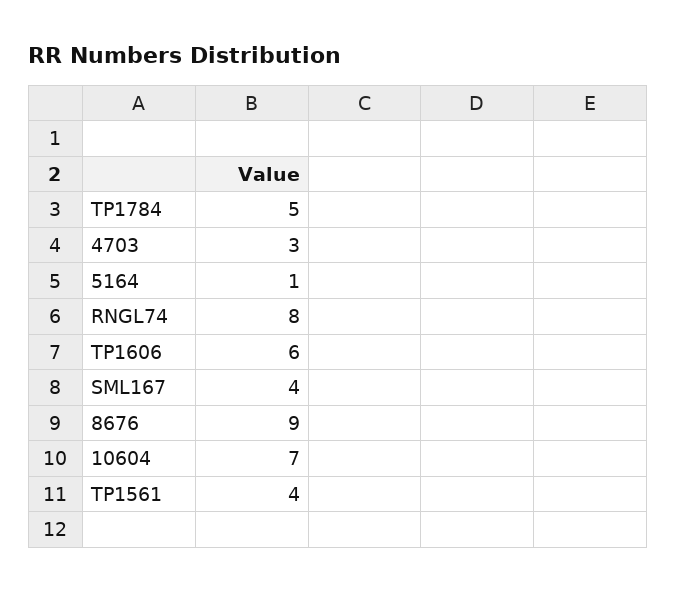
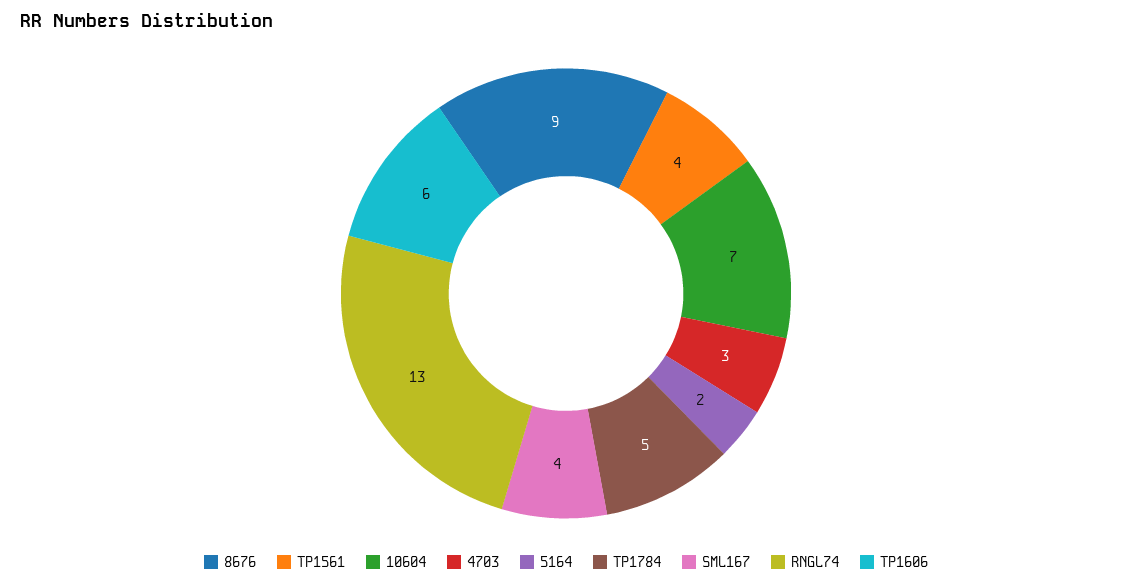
5164: 1 -> 2
RNGL74: 8 -> 13

